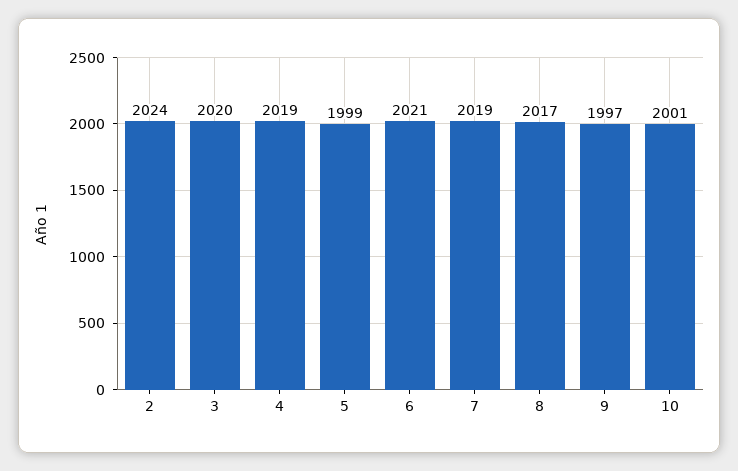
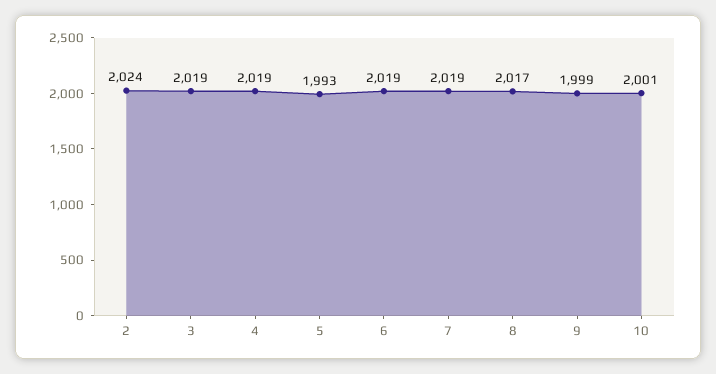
3: 2020 -> 2019
5: 1999 -> 1993
6: 2021 -> 2019
9: 1997 -> 1999

